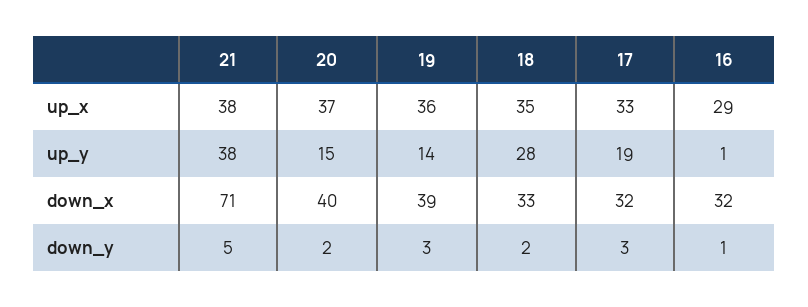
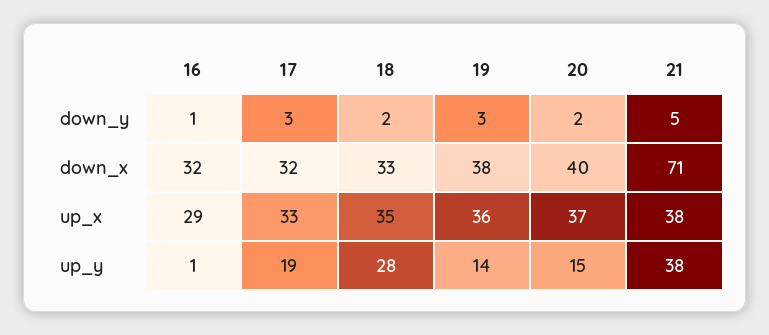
19, down_x: 39 -> 38

